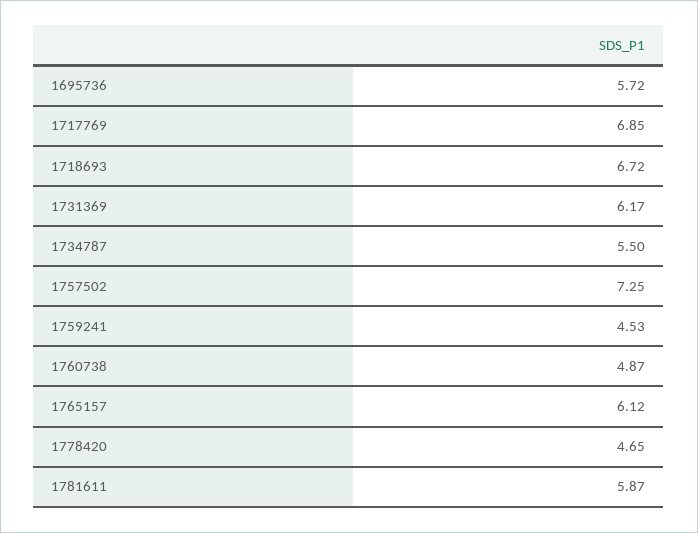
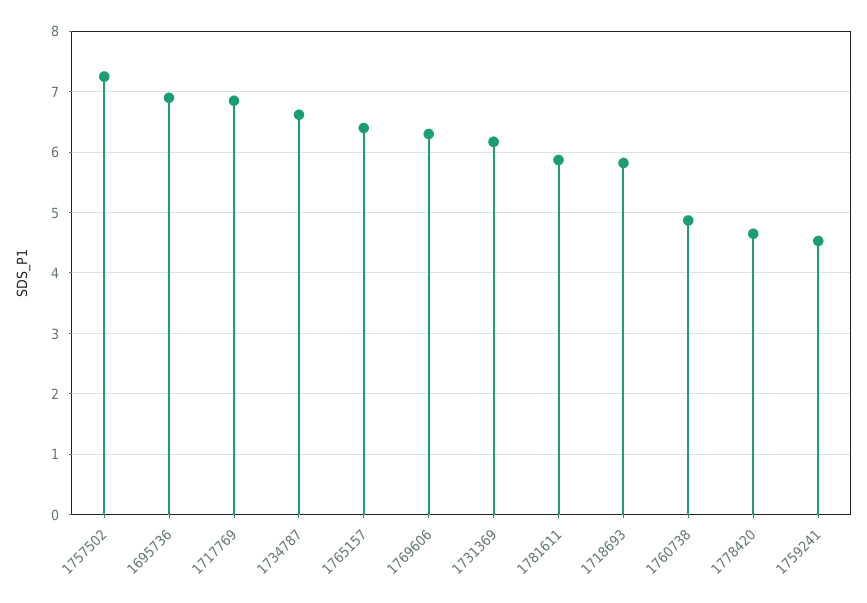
1695736: 5.72 -> 6.9
1718693: 6.72 -> 5.8
1734787: 5.5 -> 6.6
1765157: 6.12 -> 6.4
1769606: none -> 6.3

